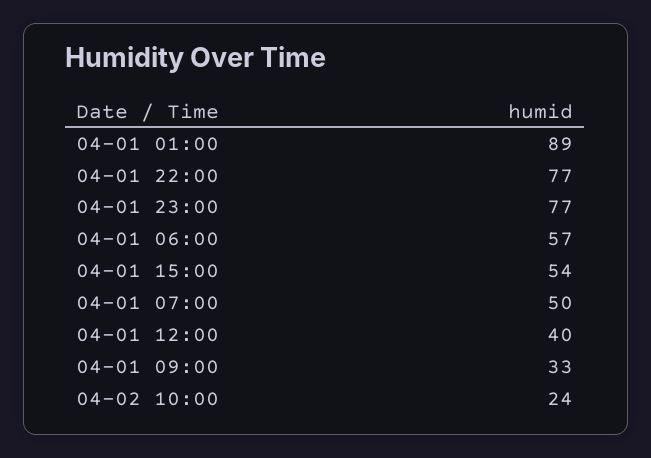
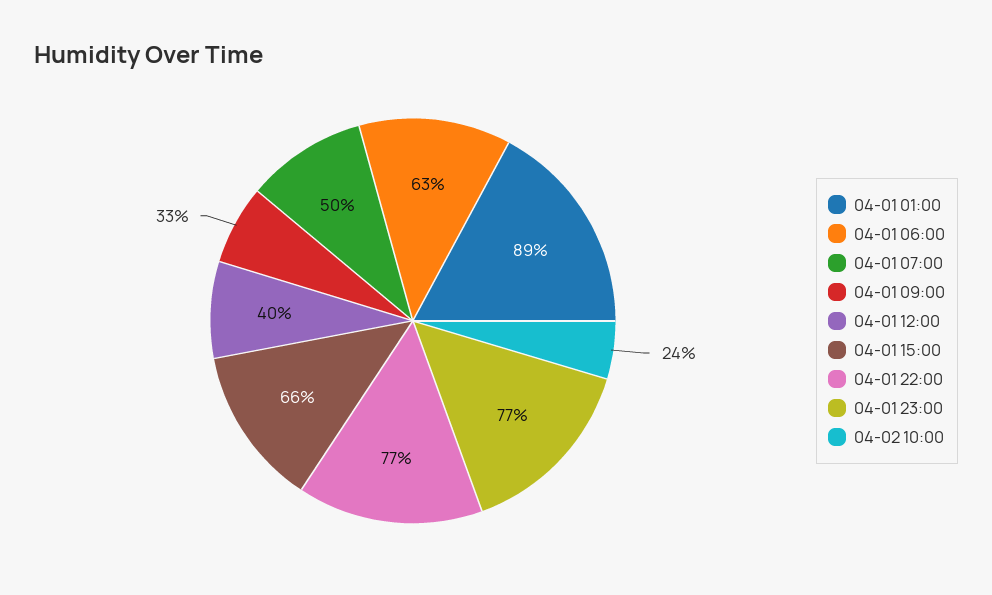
04-01 06:00: 57 -> 63
04-01 15:00: 54 -> 66

